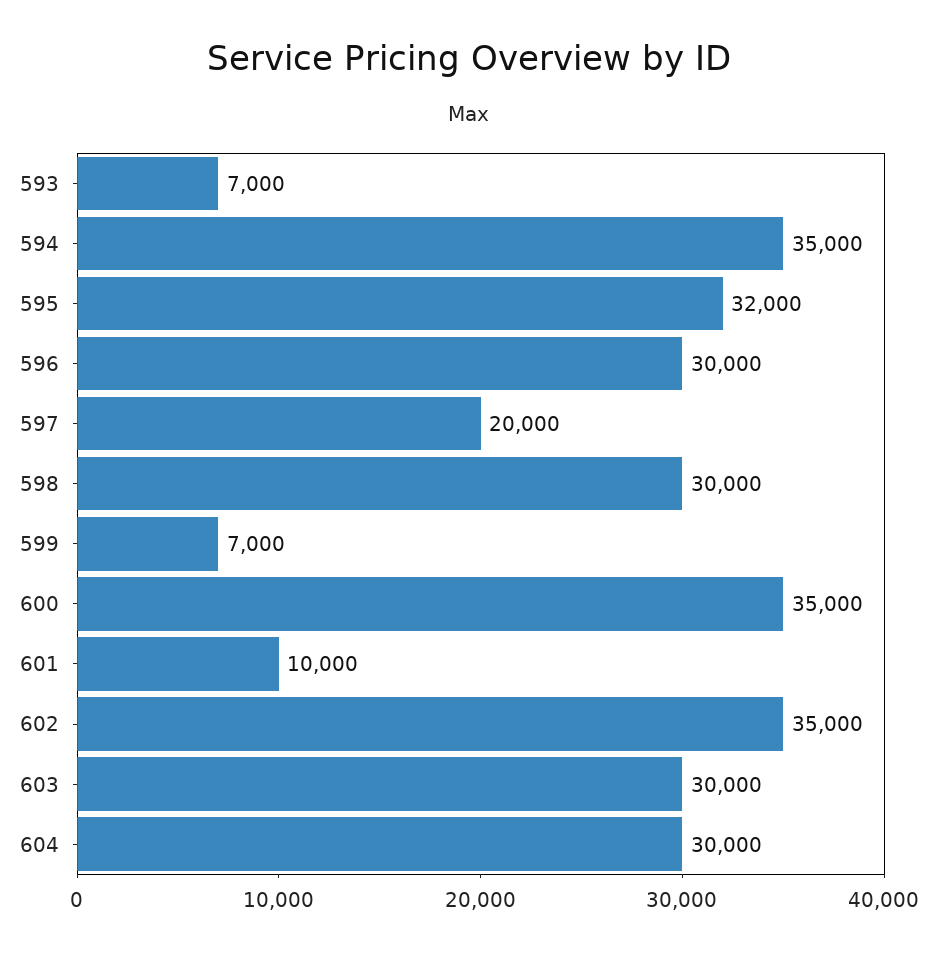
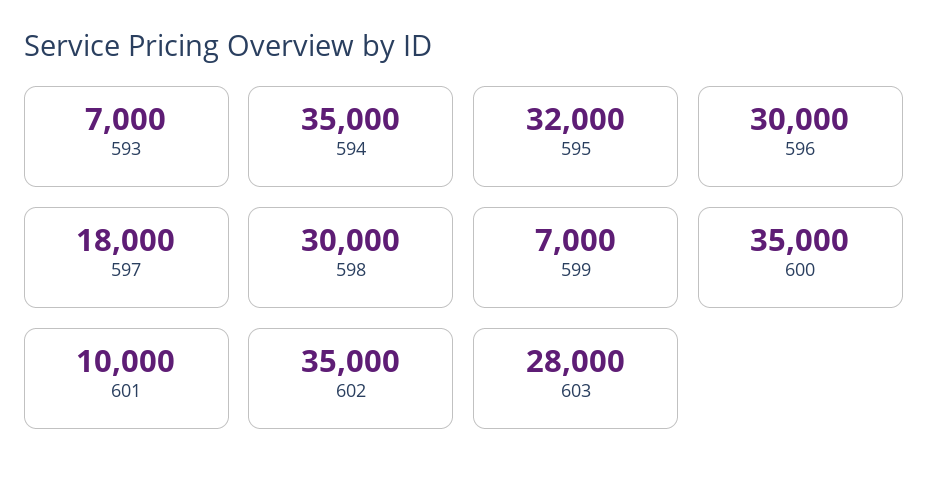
597: 20000 -> 18000
603: 30000 -> 28000
604: 30000 -> none

